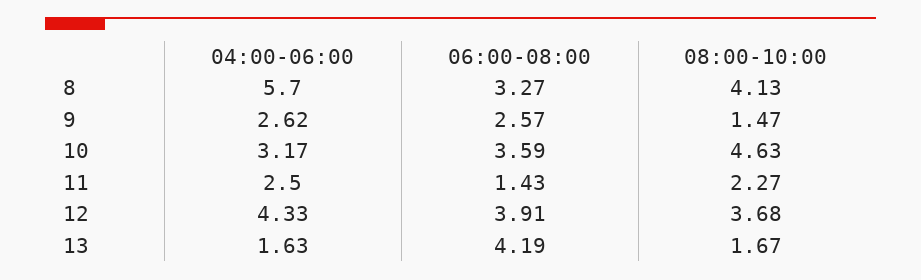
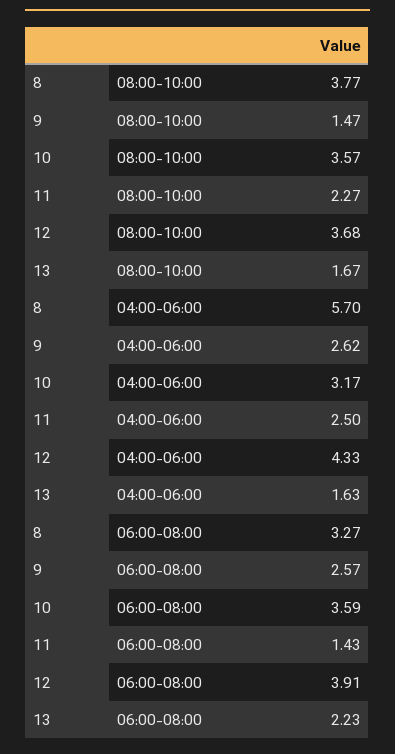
08:00-10:00, 8: 4.13 -> 3.77
08:00-10:00, 10: 4.63 -> 3.57
06:00-08:00, 13: 4.19 -> 2.23

